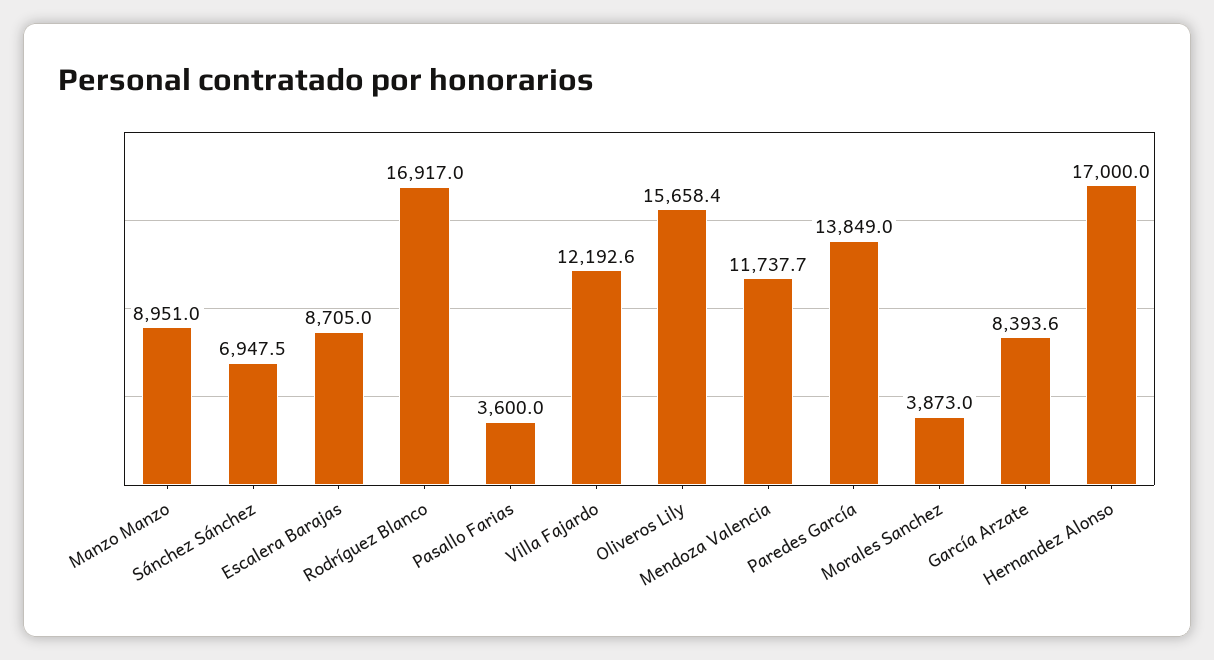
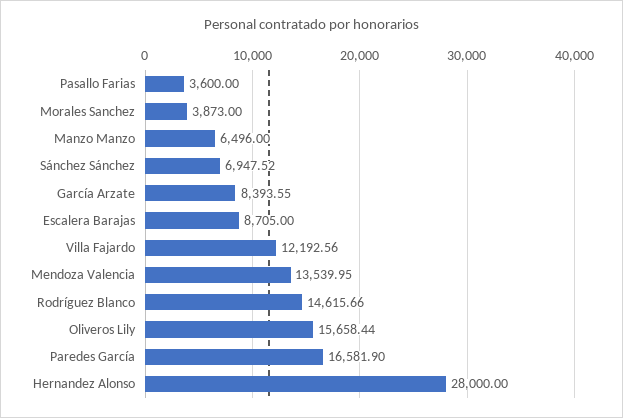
Manzo Manzo: 8951 -> 6496
Rodríguez Blanco: 16917 -> 14615.66
Mendoza Valencia: 11737.7 -> 13539.95
Paredes García: 13849 -> 16581.9
Hernandez Alonso: 17000 -> 28000

